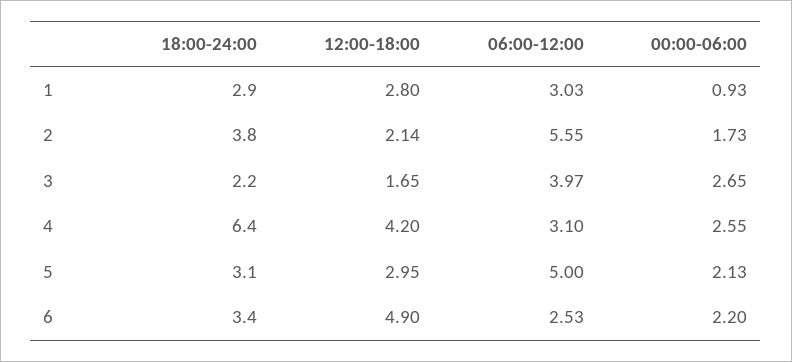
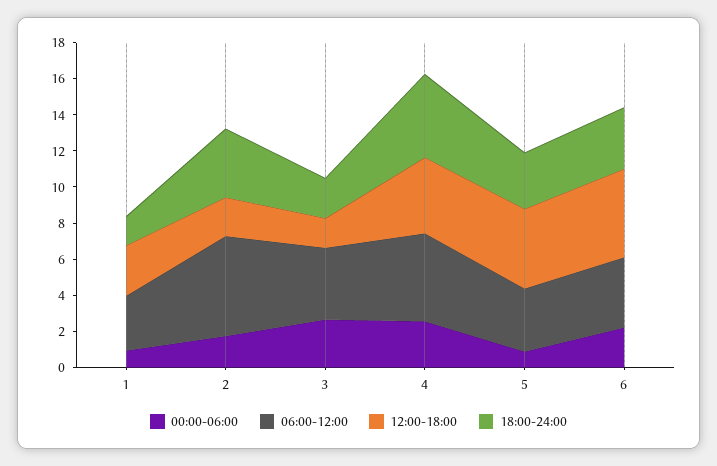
18:00-24:00, 1: 2.9 -> 1.5
18:00-24:00, 4: 6.4 -> 4.5
06:00-12:00, 4: 3.1 -> 5
12:00-18:00, 5: 2.95 -> 4.5
06:00-12:00, 5: 5 -> 3.5
00:00-06:00, 5: 2.13 -> 1
06:00-12:00, 6: 2.53 -> 4

